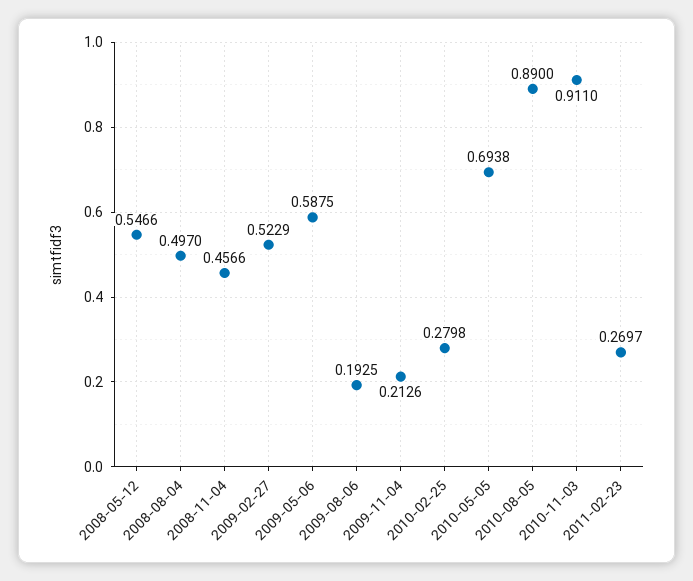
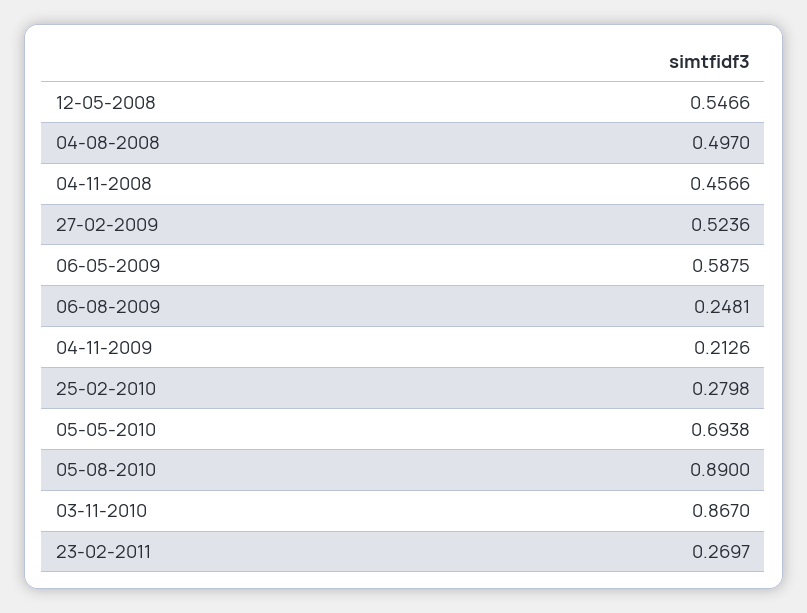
2009-02-27: 0.5229 -> 0.5236
2009-08-06: 0.1925 -> 0.2481
2010-11-03: 0.911 -> 0.867

